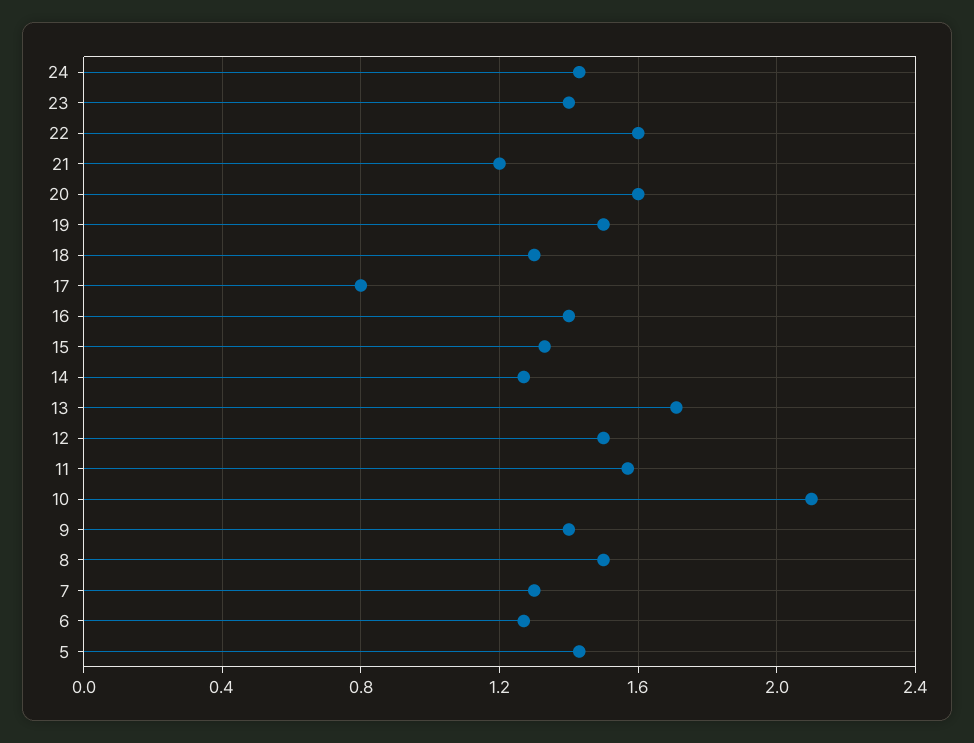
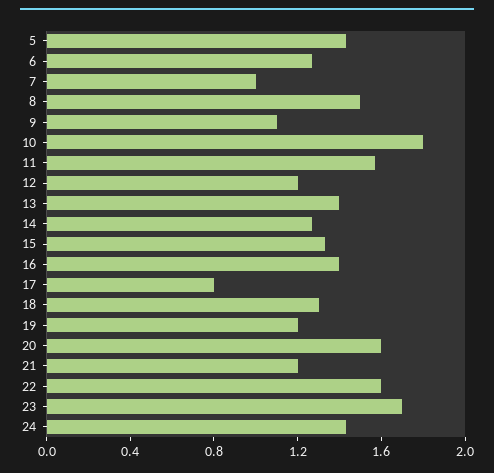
23: 1.4 -> 1.7
19: 1.5 -> 1.2
13: 1.7 -> 1.4
12: 1.5 -> 1.2
10: 2.1 -> 1.8
9: 1.4 -> 1.1
7: 1.3 -> 1

